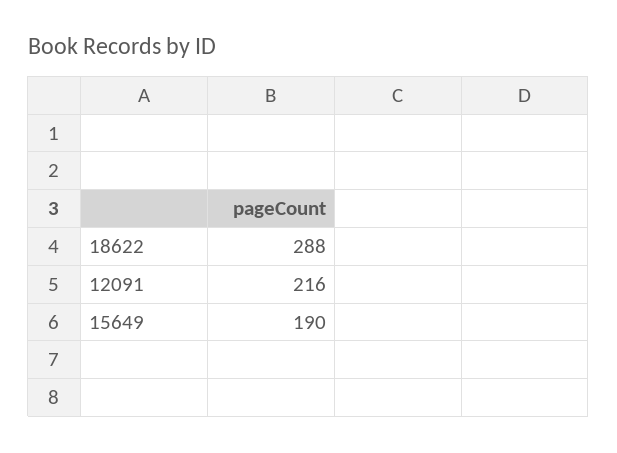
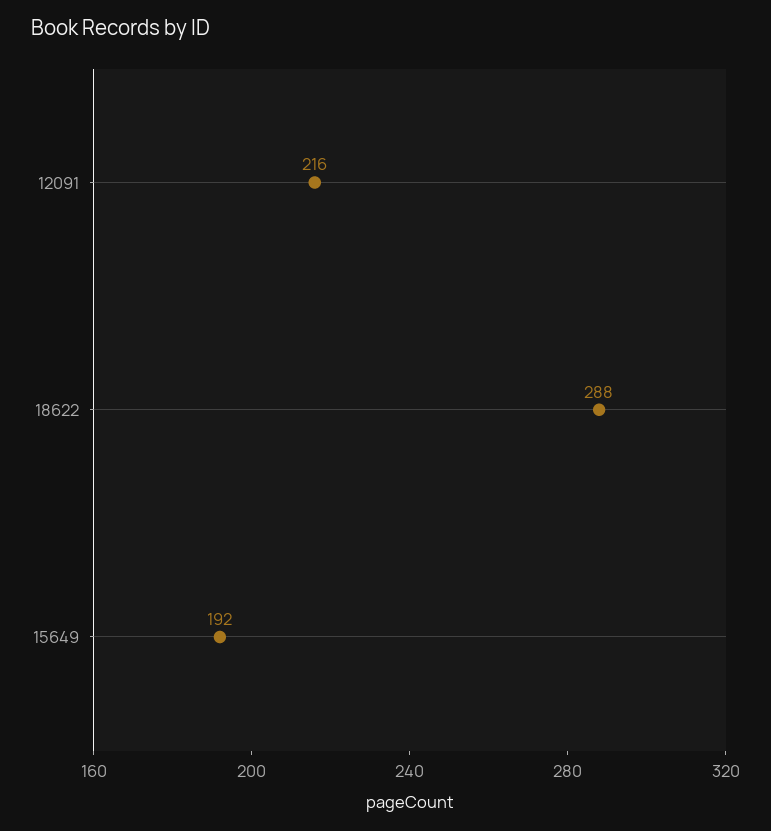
15649: 190 -> 192

